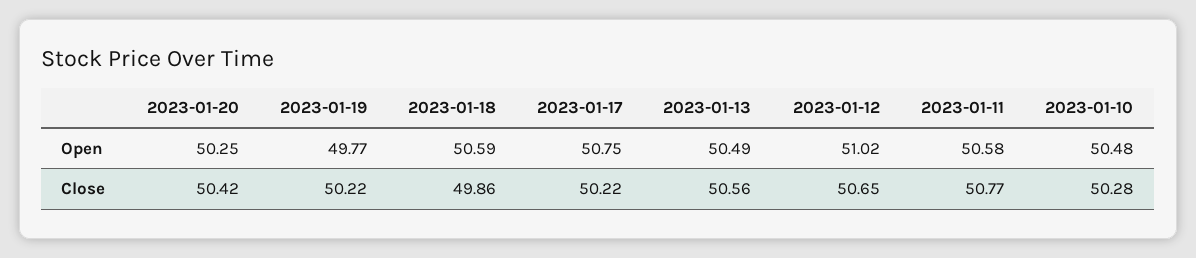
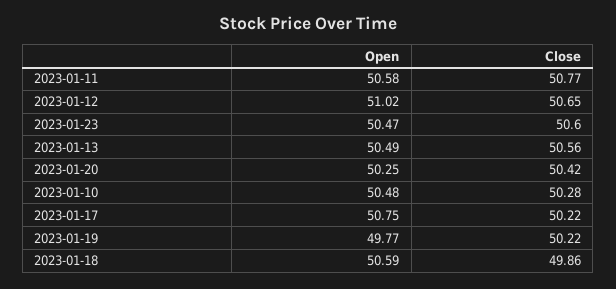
2023-01-23, Open: none -> 50.47
2023-01-23, Close: none -> 50.6

